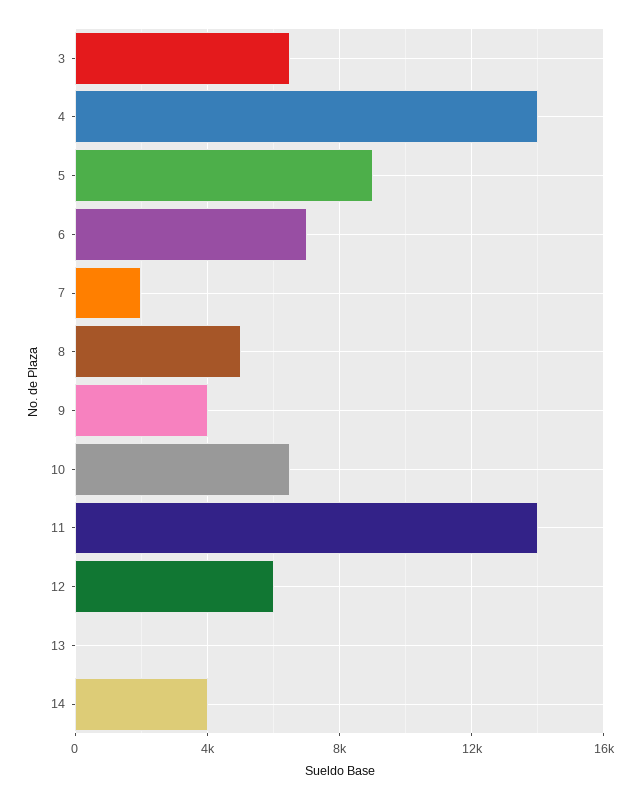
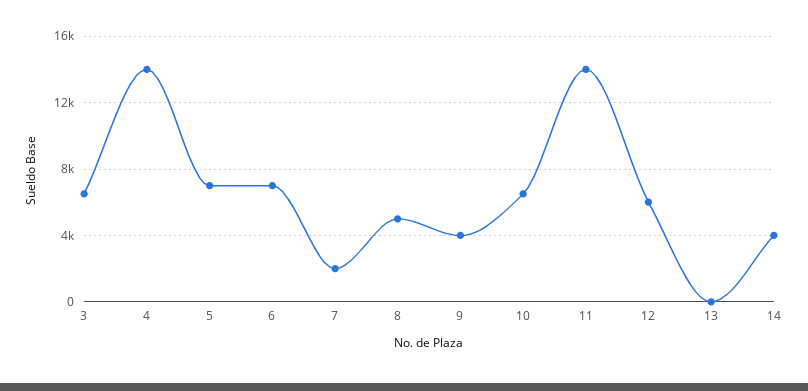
5: 9000 -> 7000

